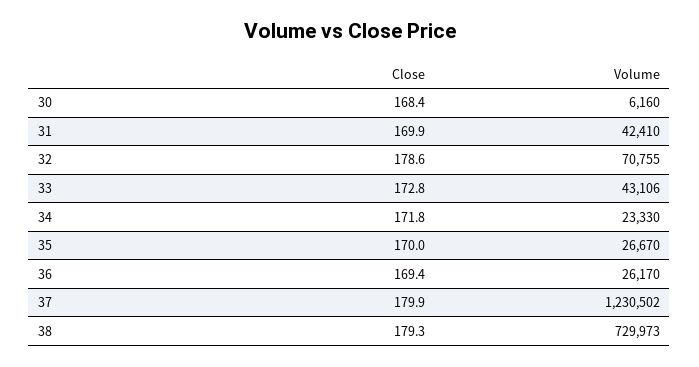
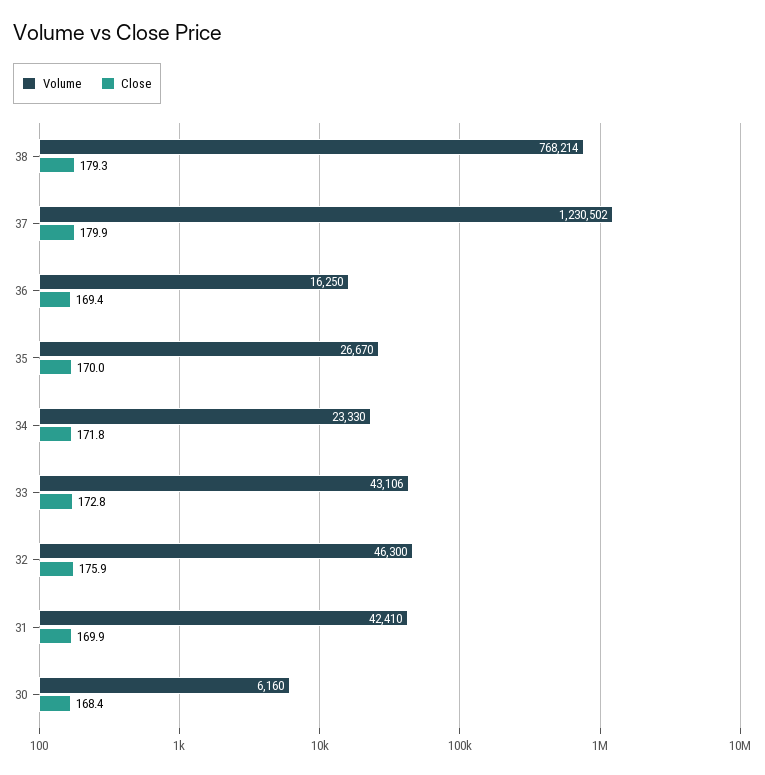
Close, 32: 178.6 -> 175.9
Volume, 32: 70755 -> 46300
Volume, 36: 26170 -> 16250
Volume, 38: 729973 -> 768214

